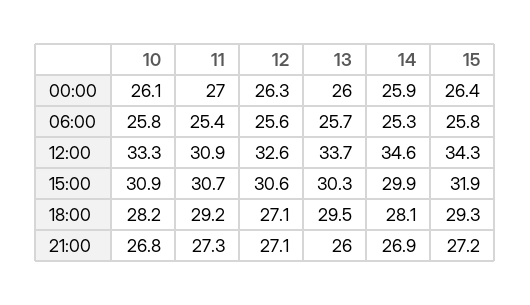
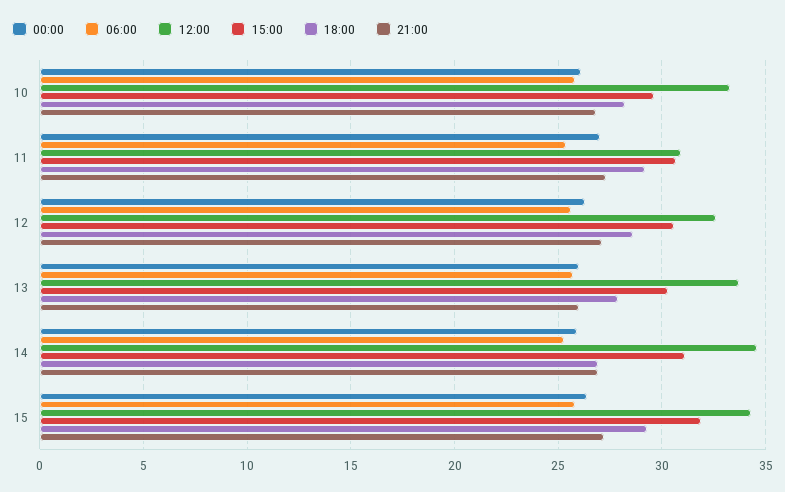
15:00, 10: 30.9 -> 29.5
15:00, 14: 29.9 -> 31
18:00, 12: 27.1 -> 28.5
18:00, 13: 29.5 -> 28
18:00, 14: 28.1 -> 27

